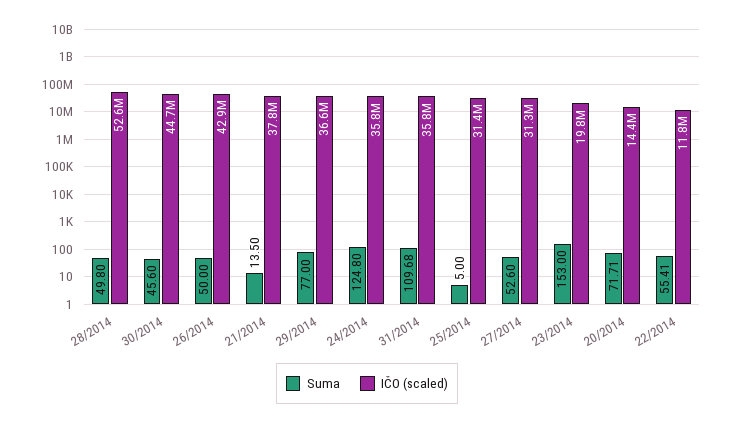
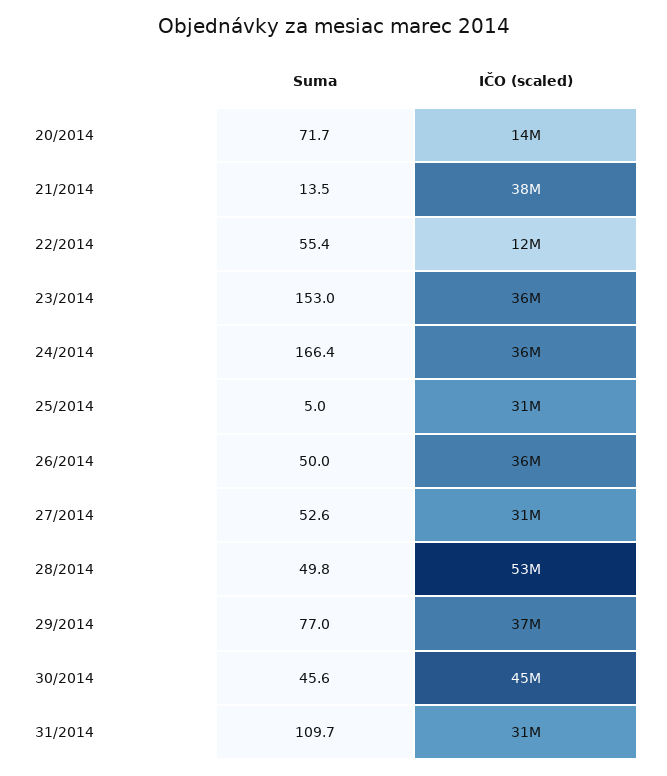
IČO (scaled), 26/2014: 42900000 -> 36000000
Suma, 24/2014: 124.8 -> 166.4
IČO (scaled), 31/2014: 35800000 -> 31000000
IČO (scaled), 23/2014: 19800000 -> 36000000

